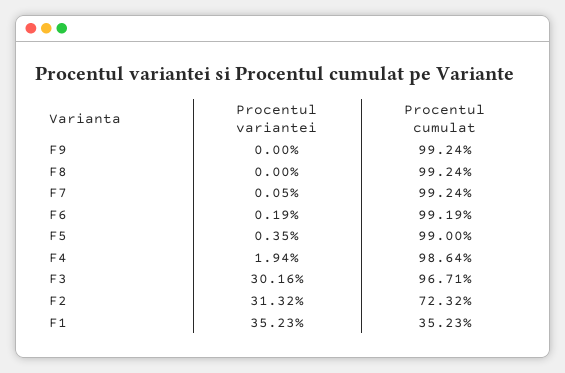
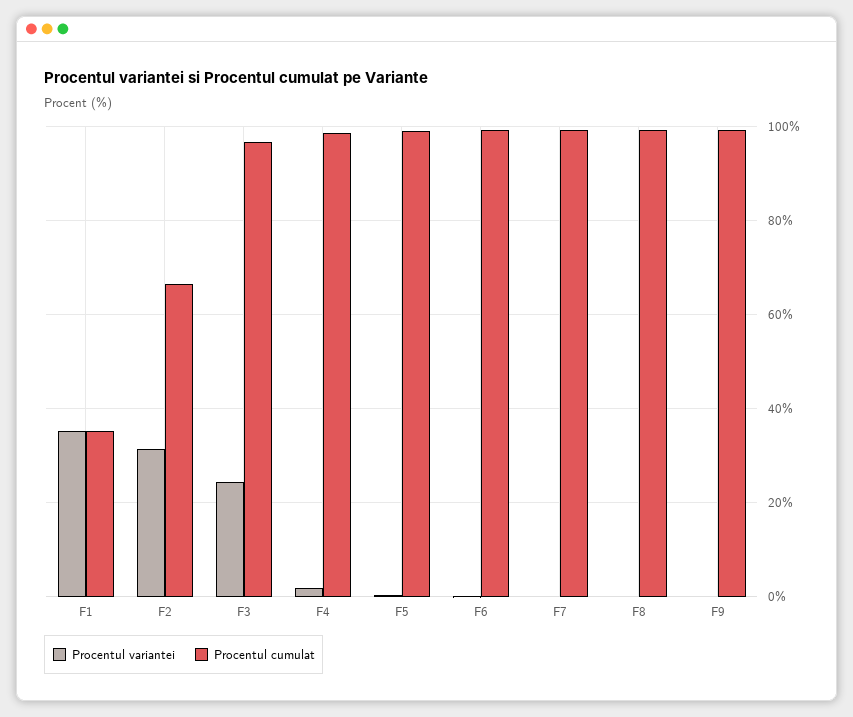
Procentul variantei, F3: 30.16 -> 24
Procentul cumulat, F2: 72.32 -> 66

